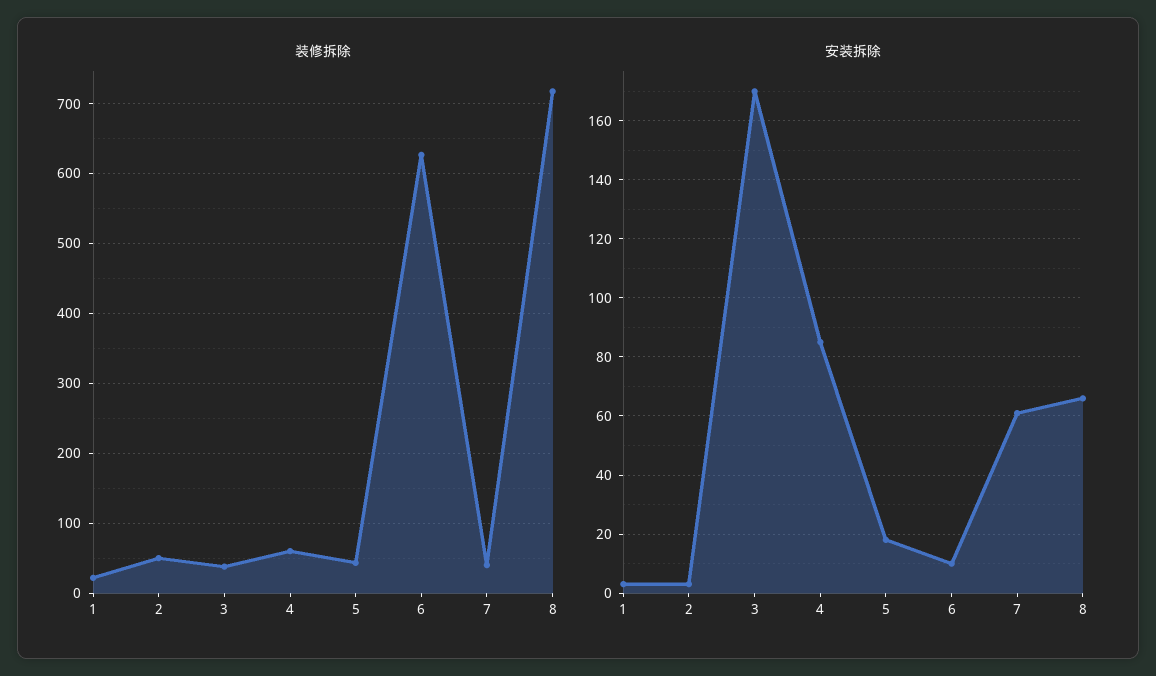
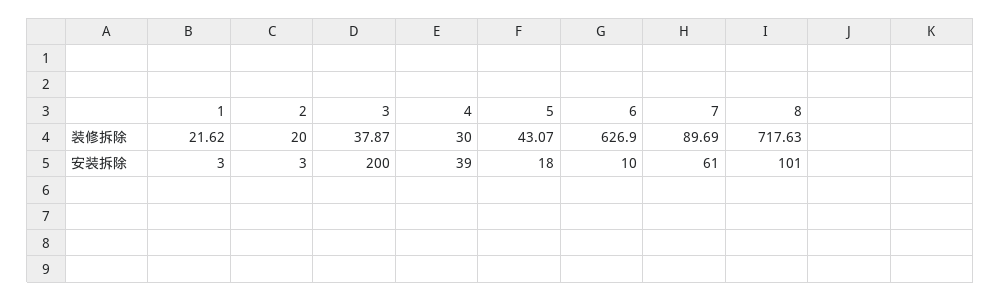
装修拆除, 2: 50 -> 20
装修拆除, 4: 60 -> 30
装修拆除, 7: 40 -> 89.69
安装拆除, 3: 170 -> 200
安装拆除, 4: 85 -> 39
安装拆除, 8: 65 -> 101

